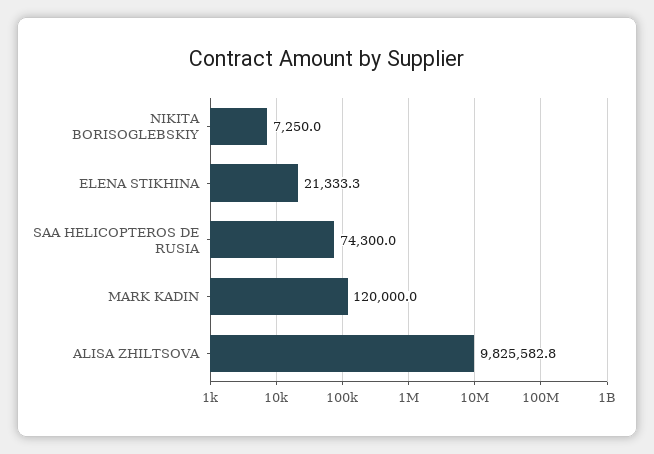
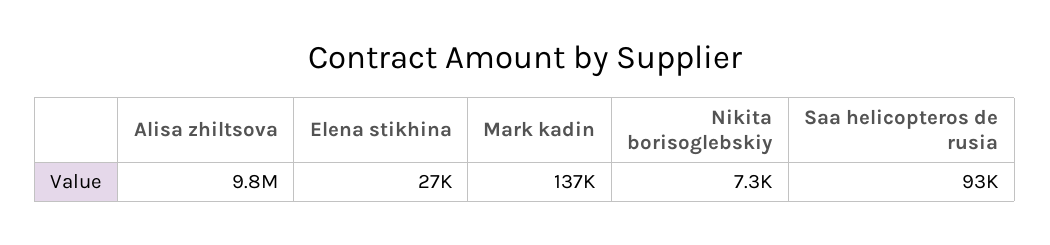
ELENA STIKHINA: 21333.3 -> 27000
SAA HELICOPTEROS DE RUSIA: 74300 -> 93000
MARK KADIN: 120000 -> 137000

